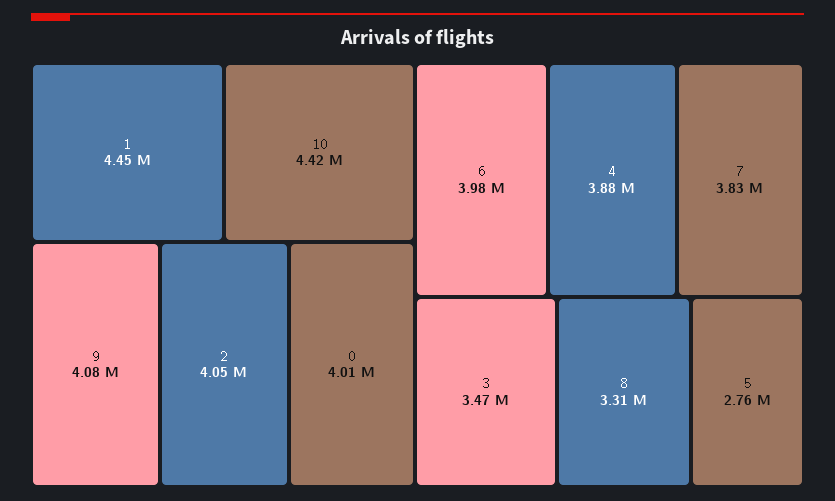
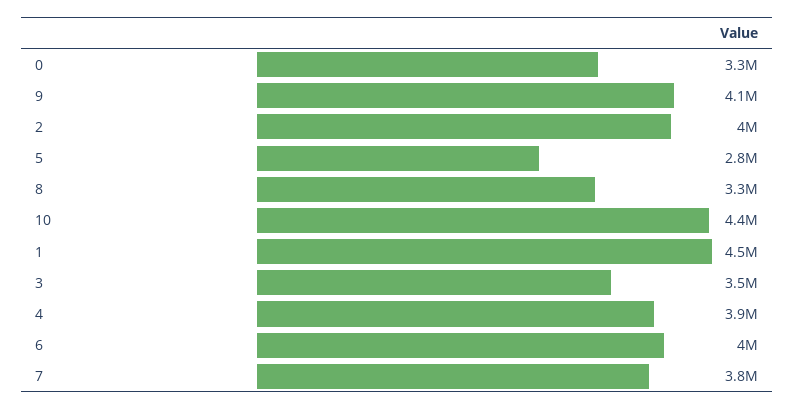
0: 4010000 -> 3300000

